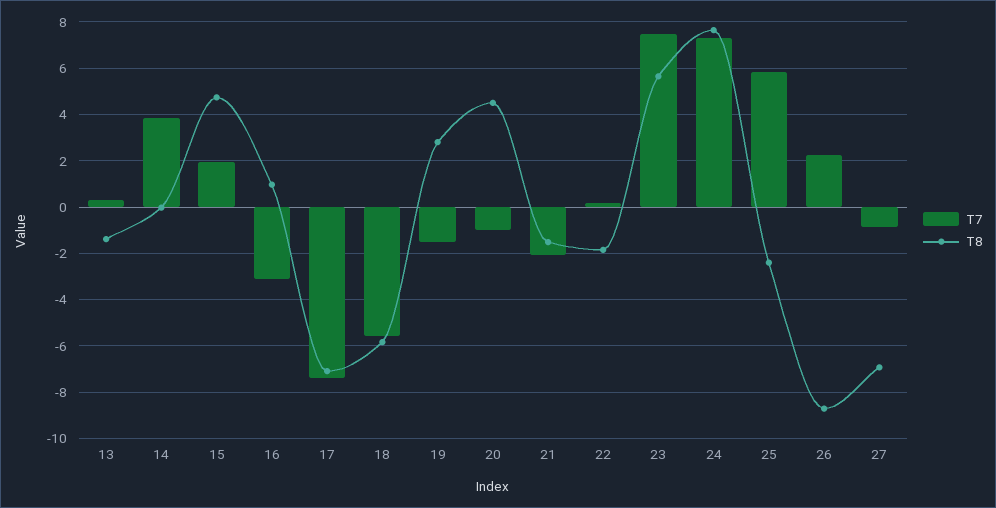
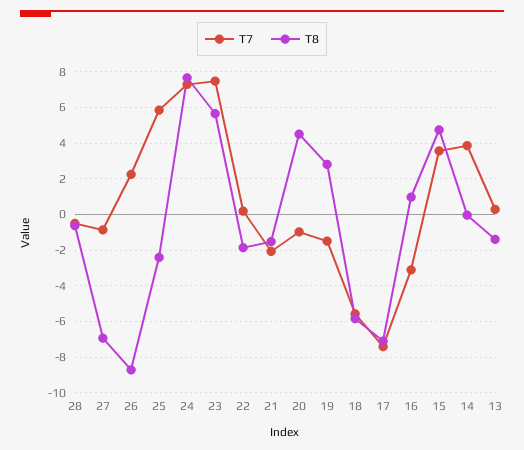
T7, 15: 2 -> 3.5
T7, 28: none -> -0.5
T8, 28: none -> -0.5

